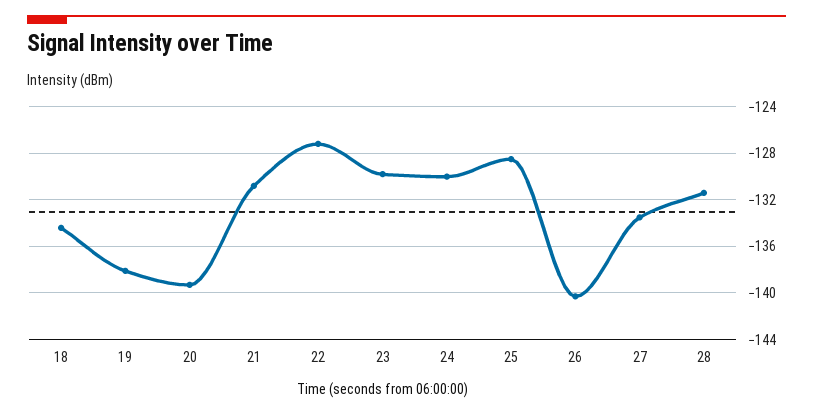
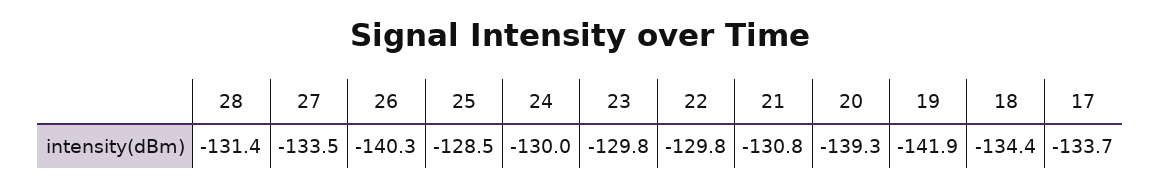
19: -138 -> -141.9
22: -127 -> -129.8
17: none -> -133.7

